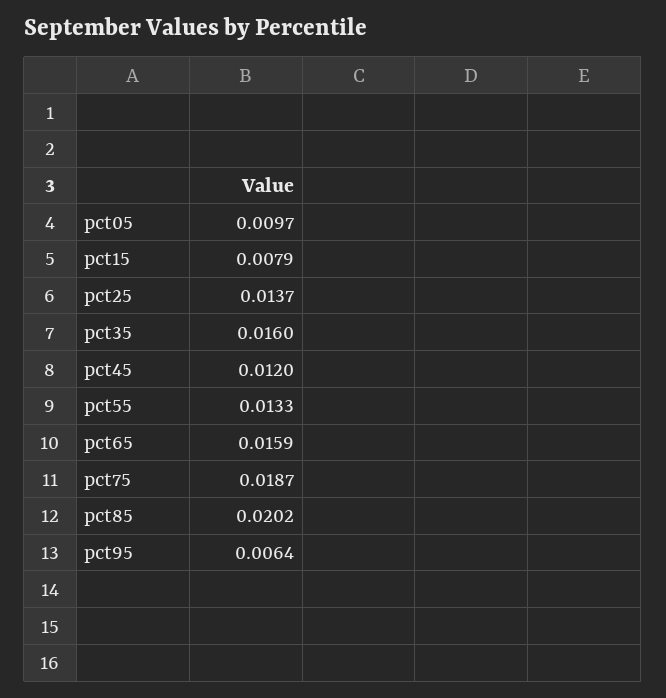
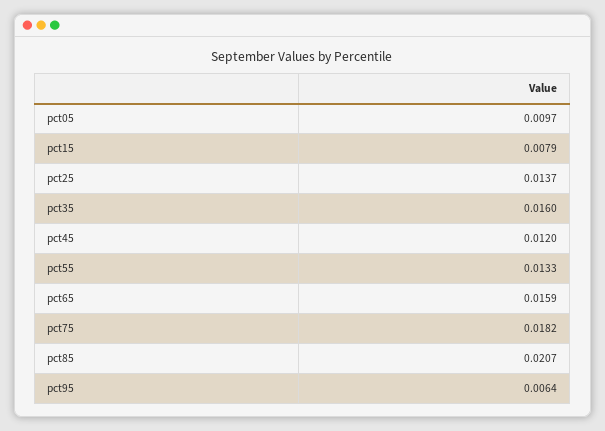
pct75: 0.0187 -> 0.0182
pct85: 0.0202 -> 0.0207

